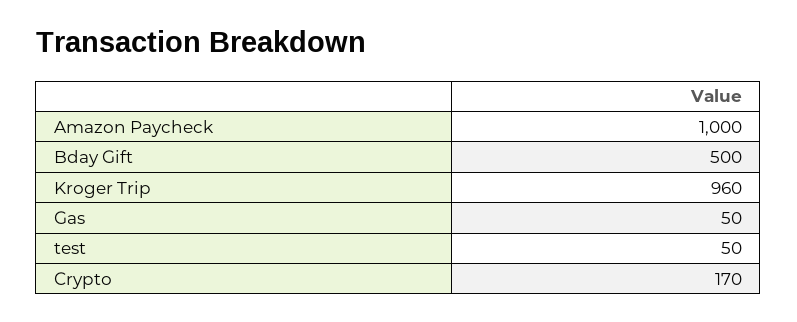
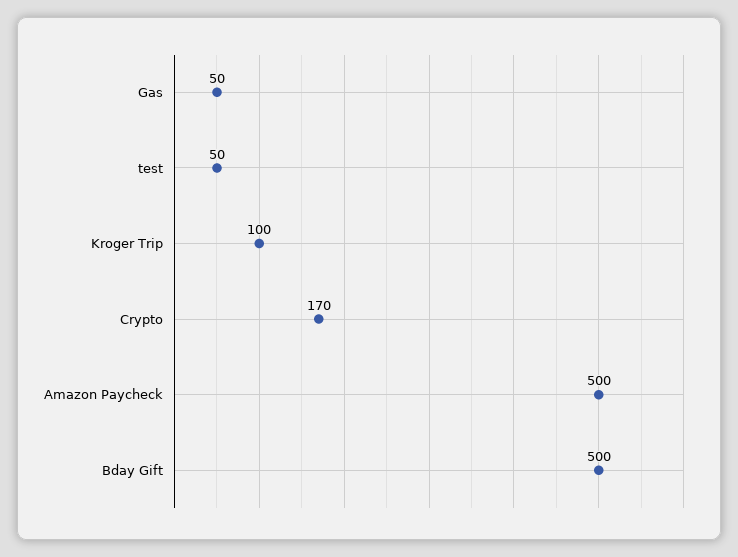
Amazon Paycheck: 1000 -> 500
Kroger Trip: 960 -> 100

